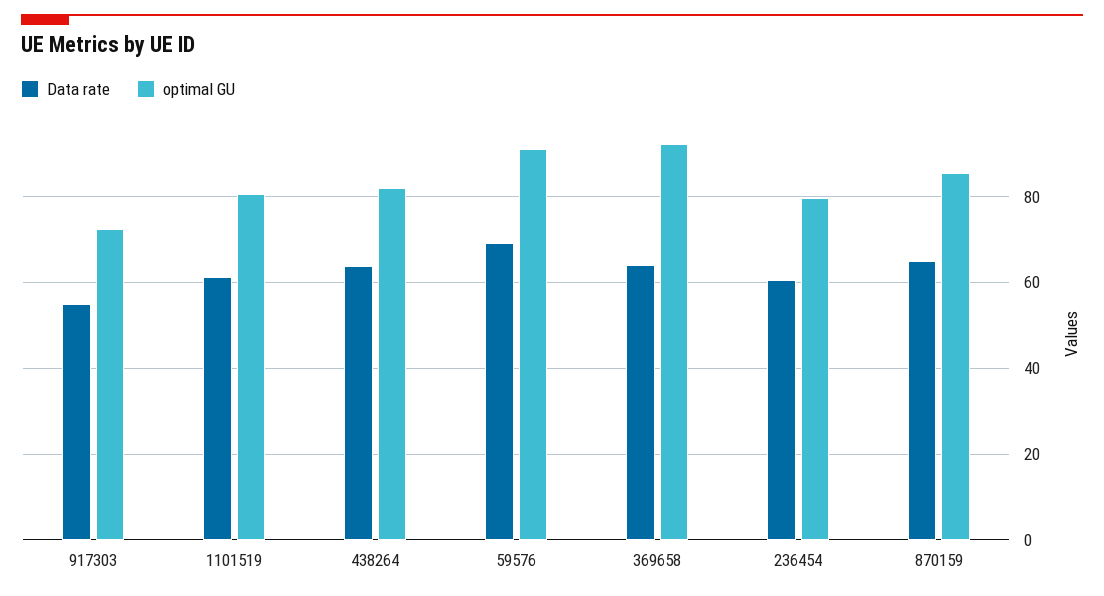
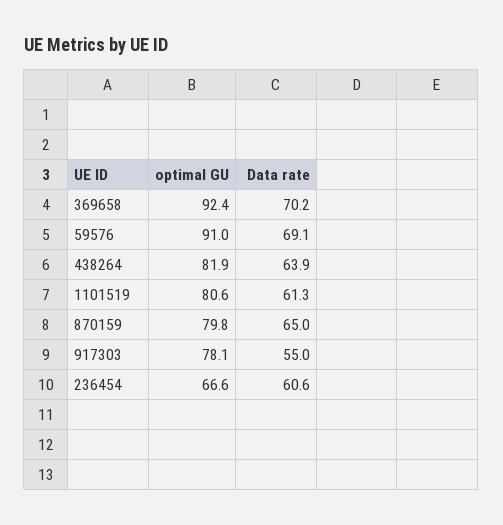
optimal GU, 917303: 72 -> 78.1
Data rate, 369658: 64 -> 70.2
optimal GU, 236454: 80 -> 66.6
optimal GU, 870159: 86 -> 79.8

